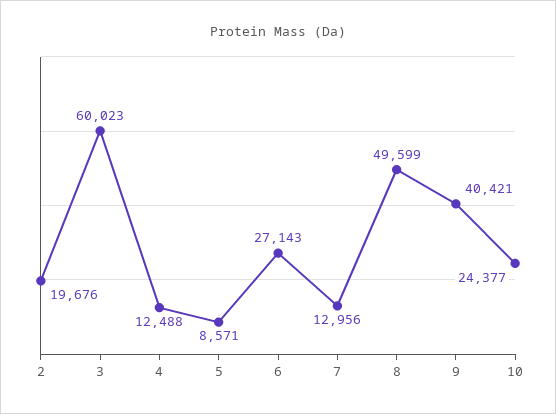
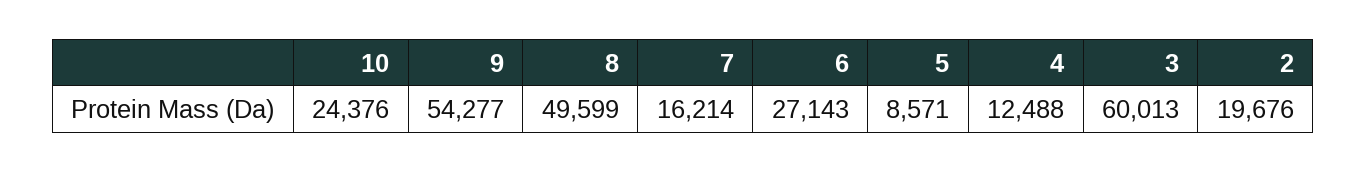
3: 60023 -> 60013
7: 12956 -> 16214
9: 40421 -> 54277
10: 24377 -> 24376

